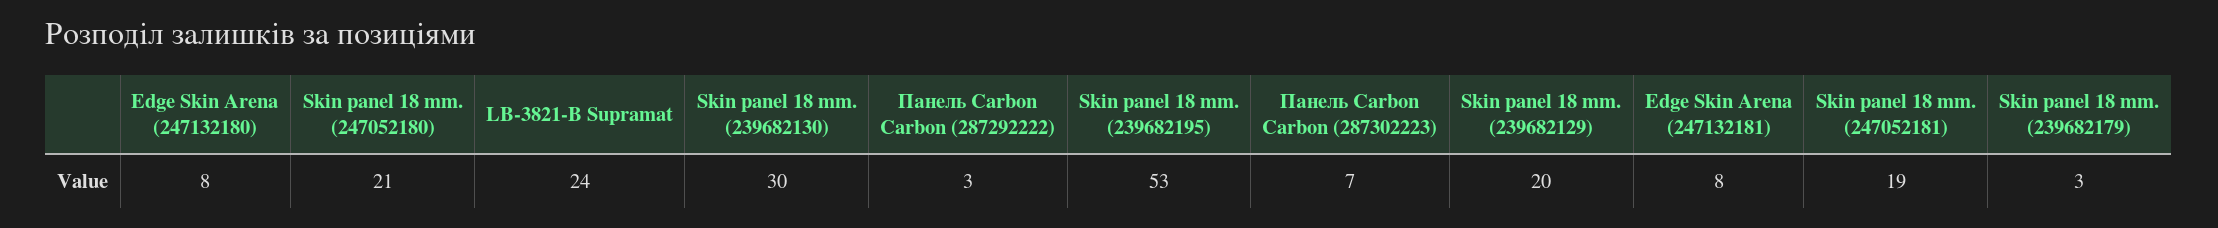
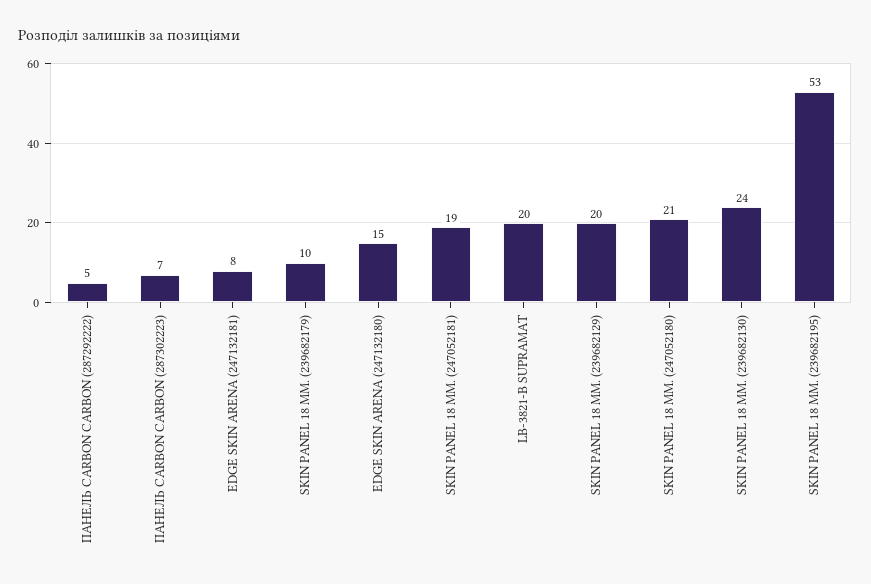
Edge Skin Arena (247132180): 8 -> 15
LB-3821-В Supramat: 24 -> 20
Skin panel 18 mm. (239682130): 30 -> 24
Панель Carbon Carbon (287292222): 3 -> 5
Skin panel 18 mm. (239682179): 3 -> 10

